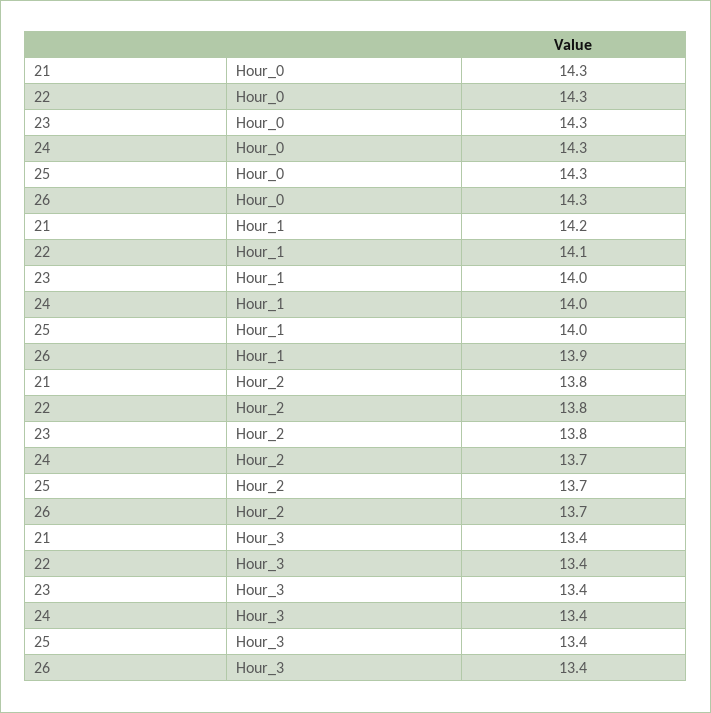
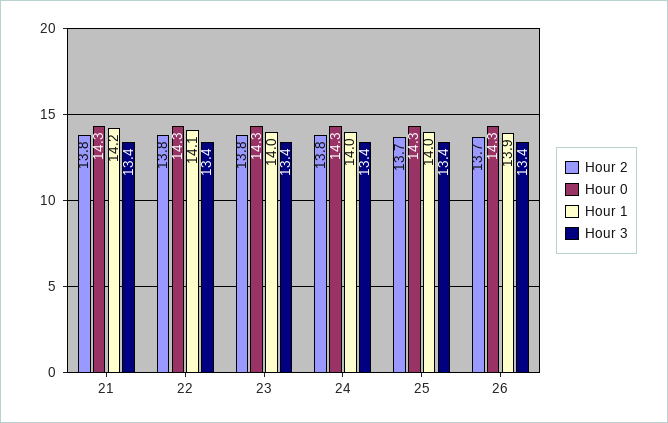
Hour_2, 24: 13.7 -> 13.8

